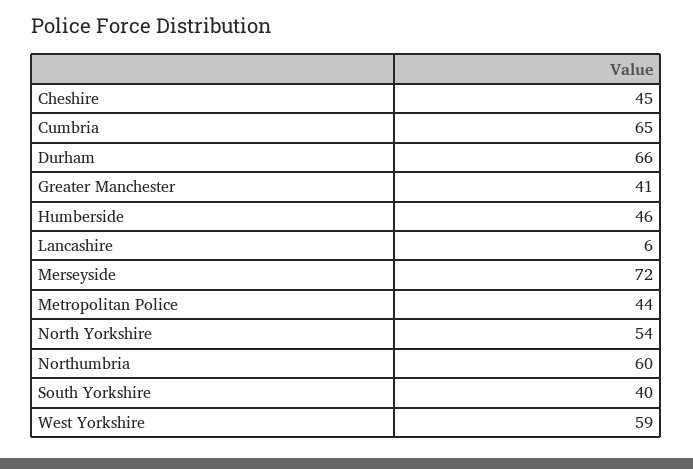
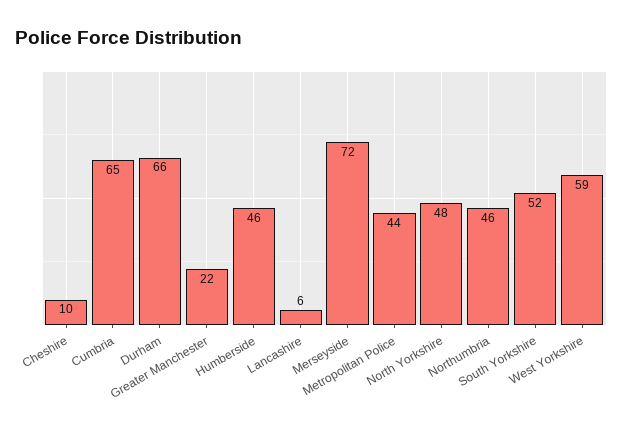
Cheshire: 45 -> 10
Greater Manchester: 41 -> 22
North Yorkshire: 54 -> 48
Northumbria: 60 -> 46
South Yorkshire: 40 -> 52

